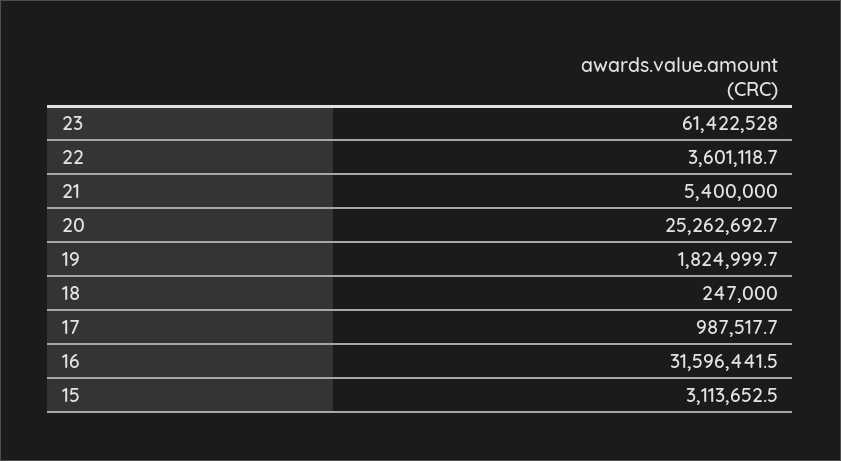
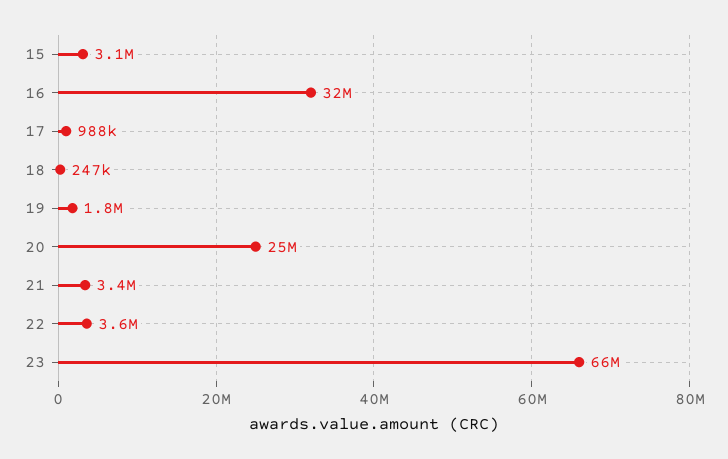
23: 61422528 -> 66000000
21: 5400000 -> 3400000

